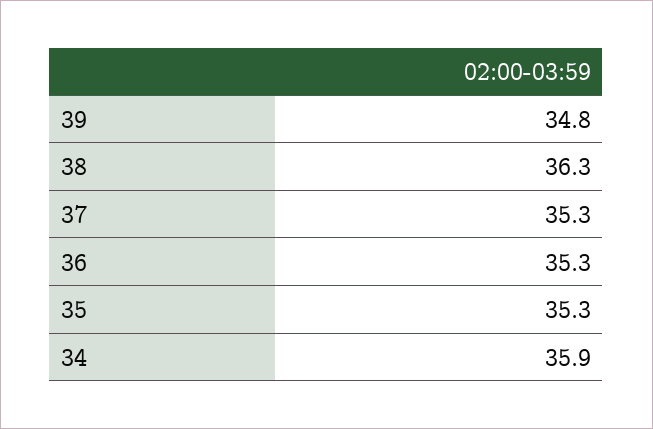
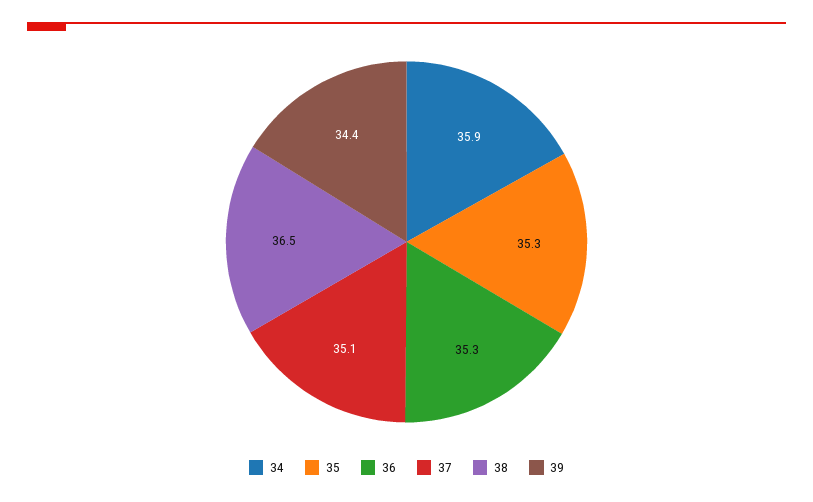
39: 34.8 -> 34.4
38: 36.3 -> 36.5
37: 35.3 -> 35.1

